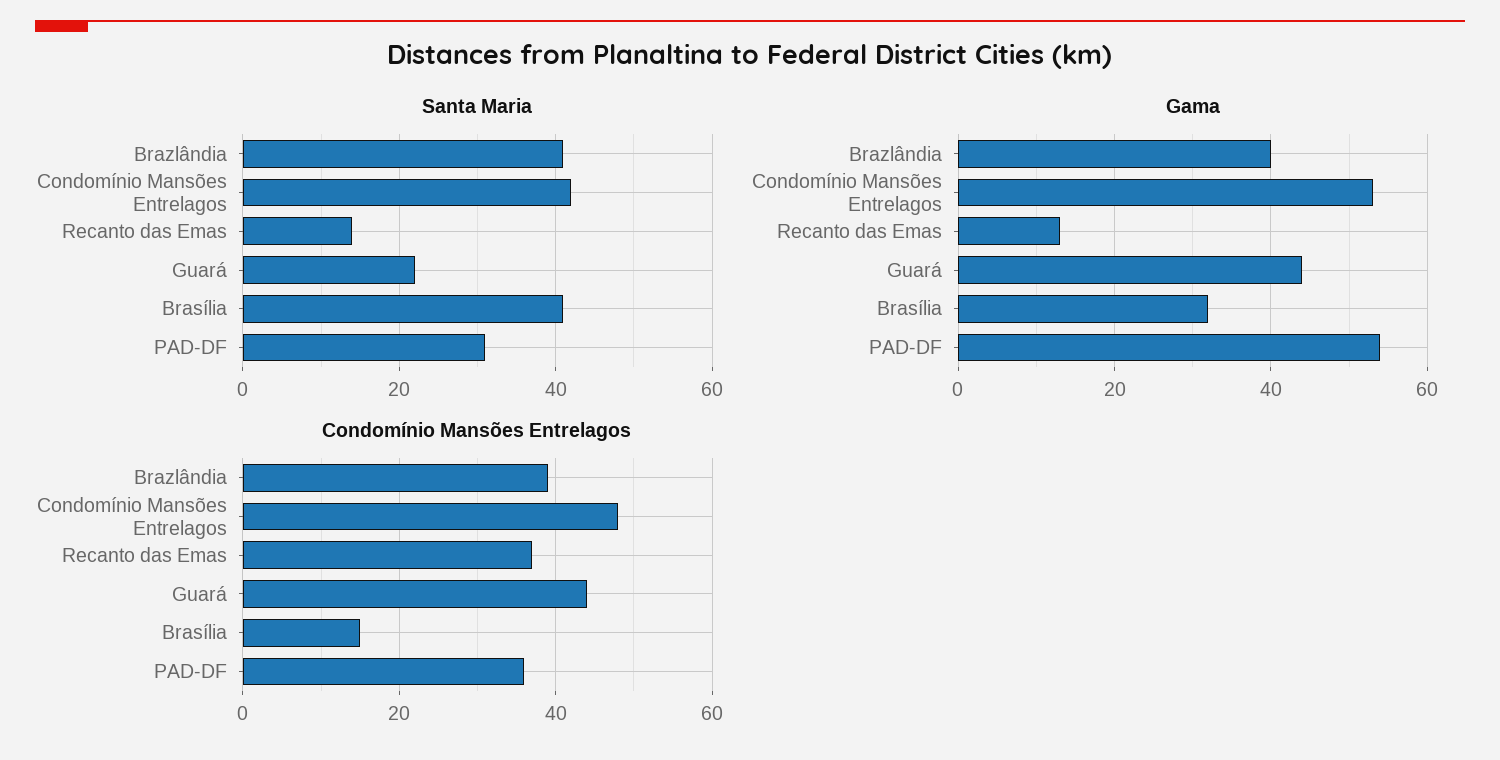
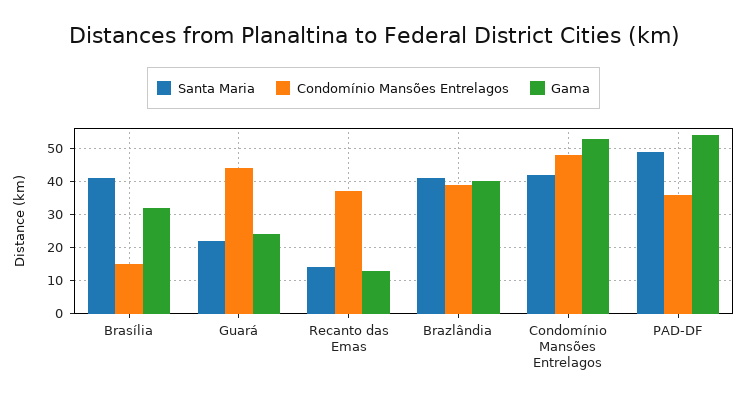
Santa Maria, PAD-DF: 30 -> 50
Gama, Guará: 45 -> 25

